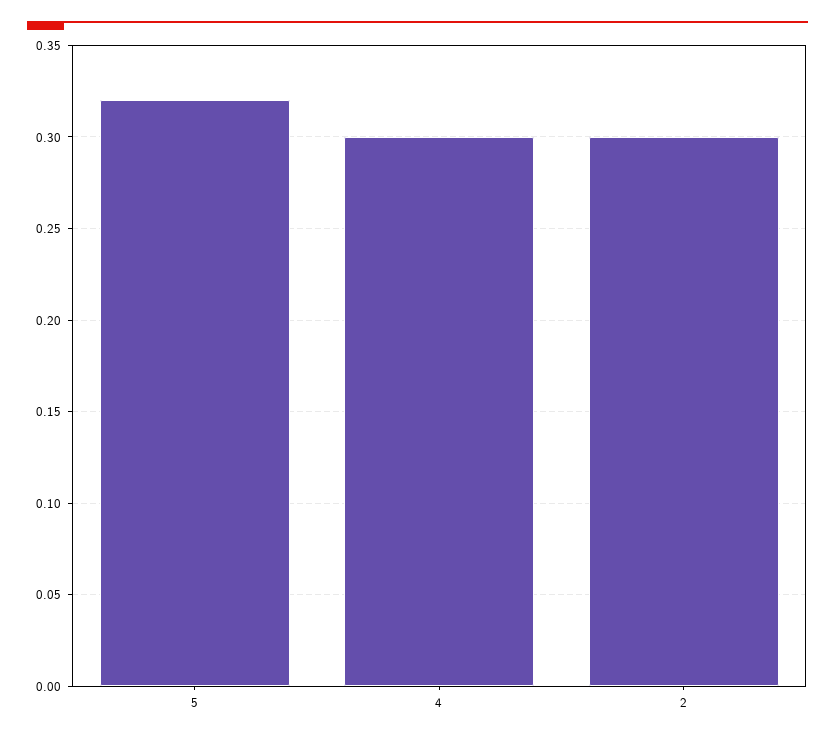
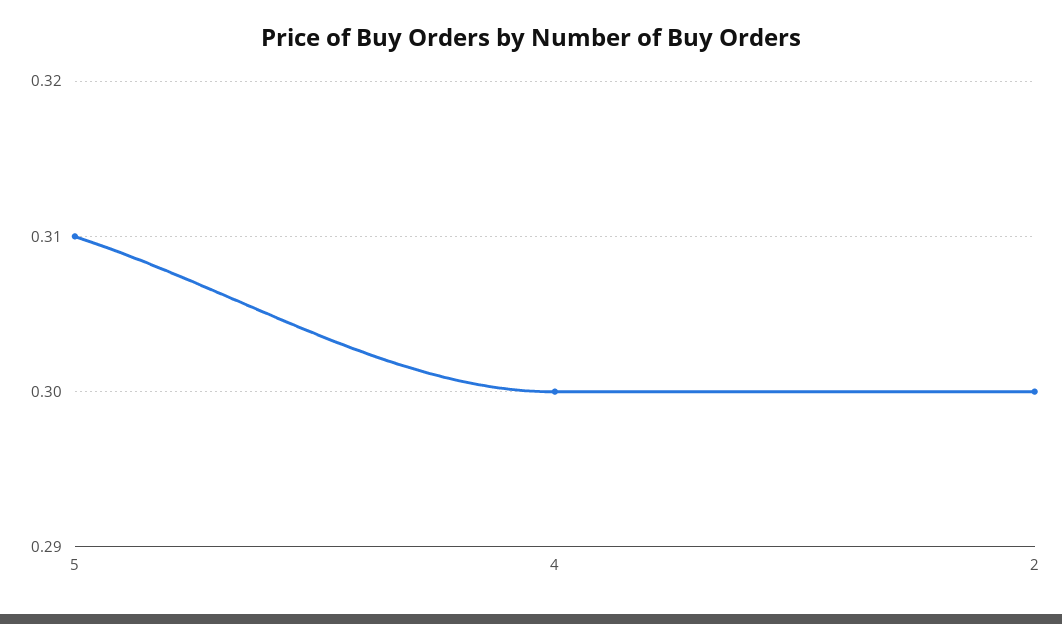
5: 0.32 -> 0.31

